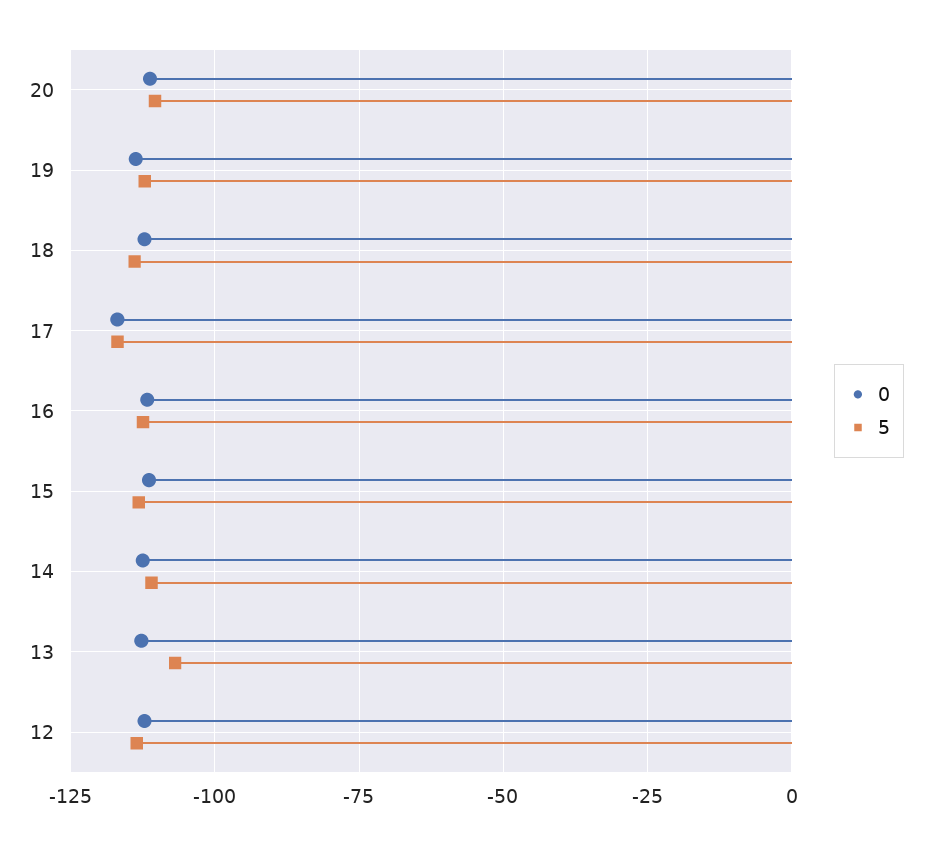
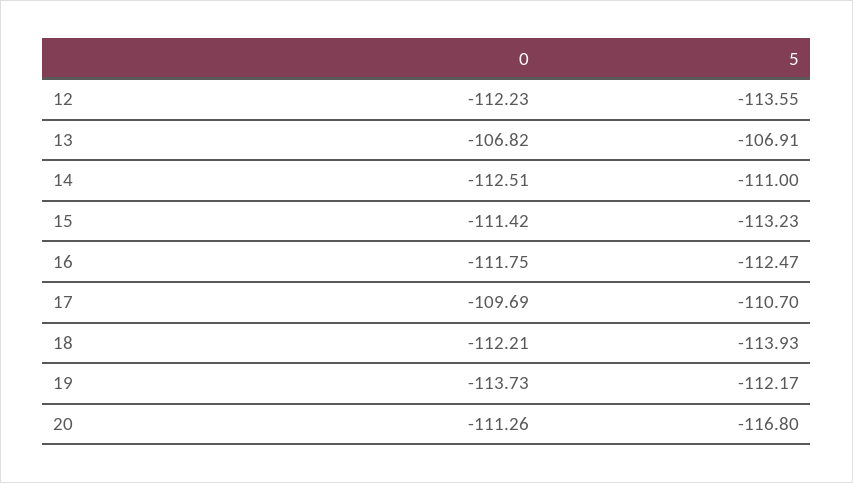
5, 20: -110 -> -116.8
0, 17: -117.5 -> -109.69
5, 17: -117.5 -> -110.7
0, 13: -112.5 -> -106.82

